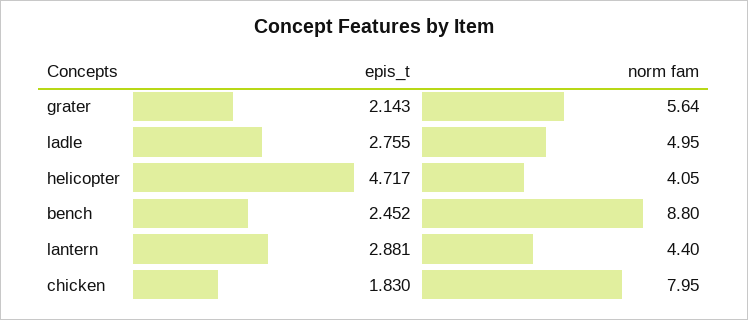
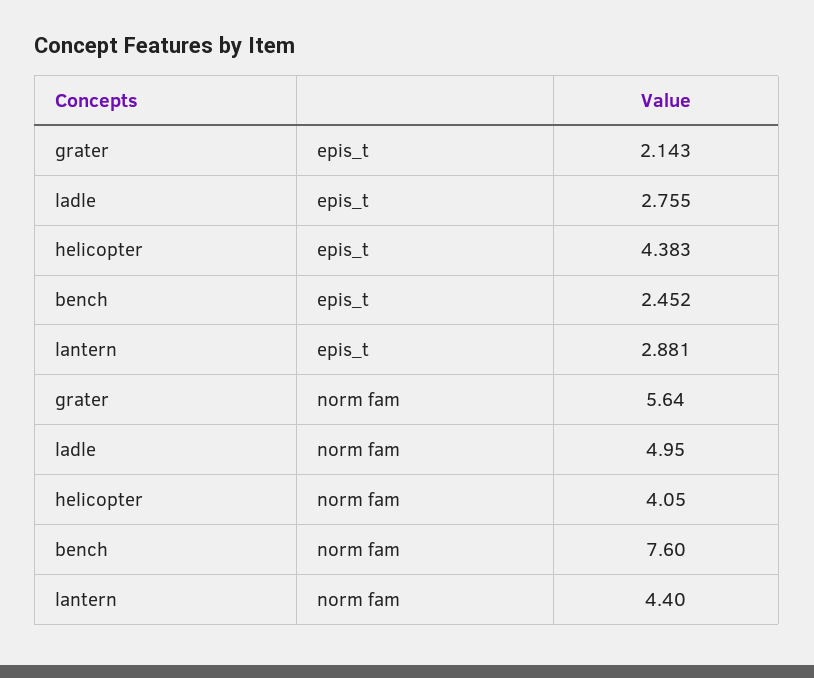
epis_t, helicopter: 4.717 -> 4.383
norm fam, bench: 8.8 -> 7.6
epis_t, chicken: 1.83 -> none
norm fam, chicken: 7.95 -> none

